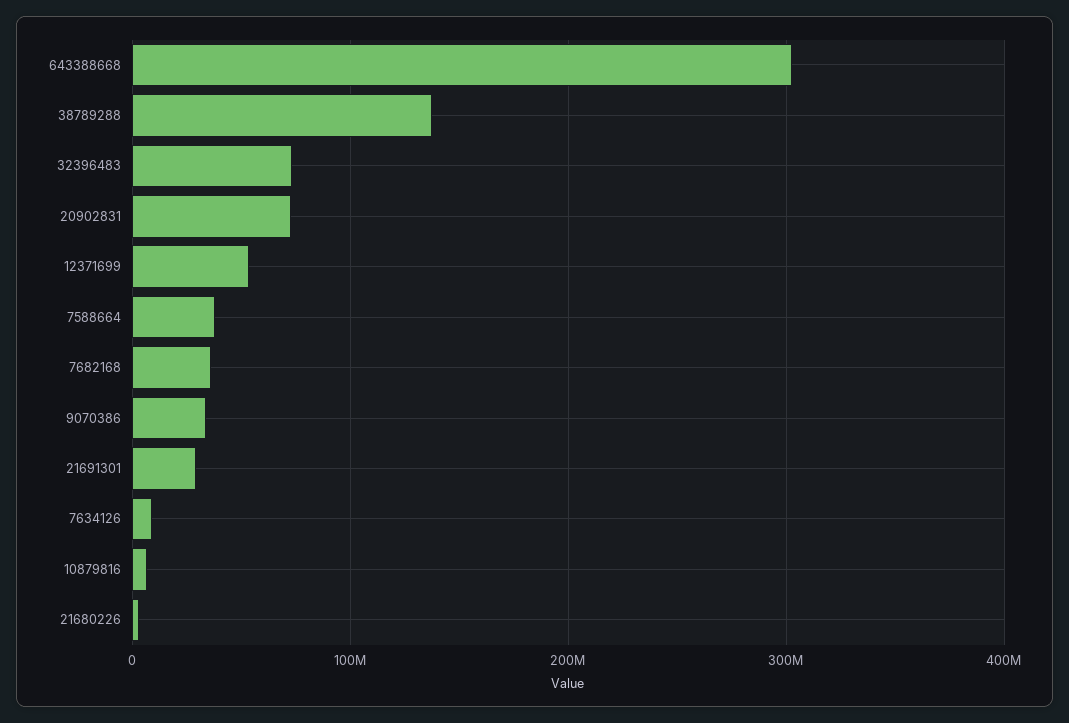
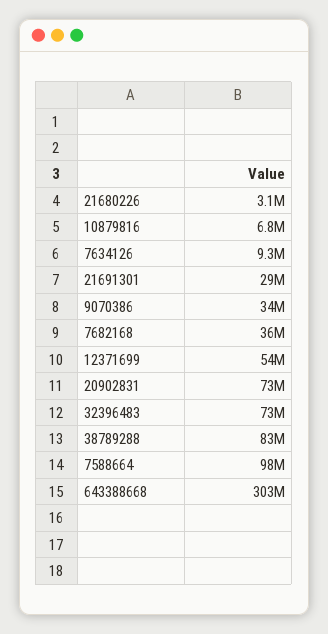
38789288: 140000000 -> 83000000
7588664: 40000000 -> 98000000

